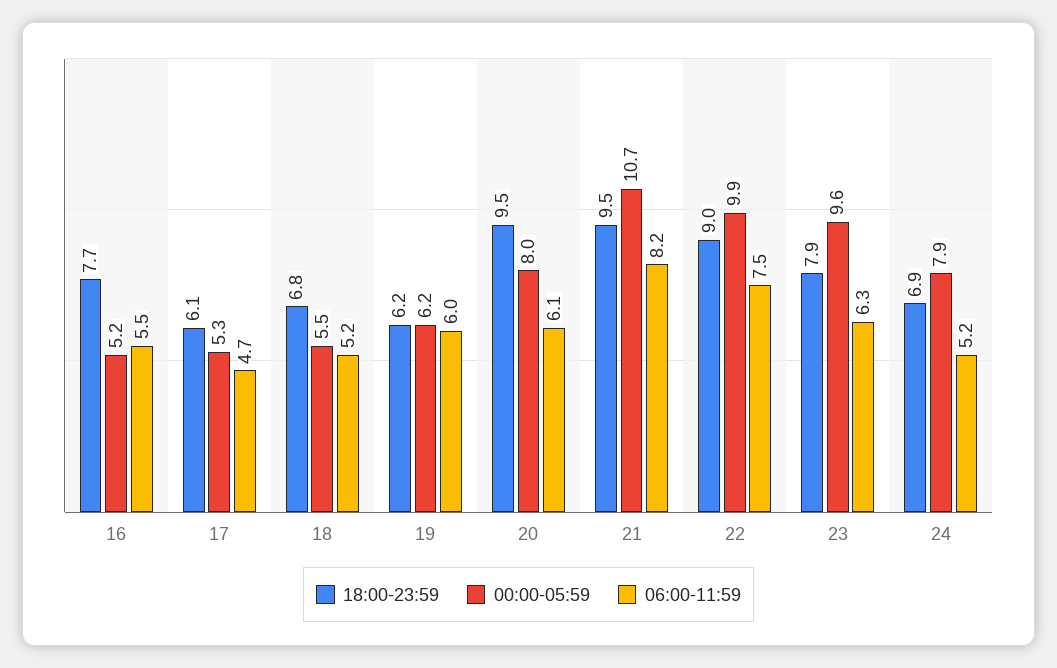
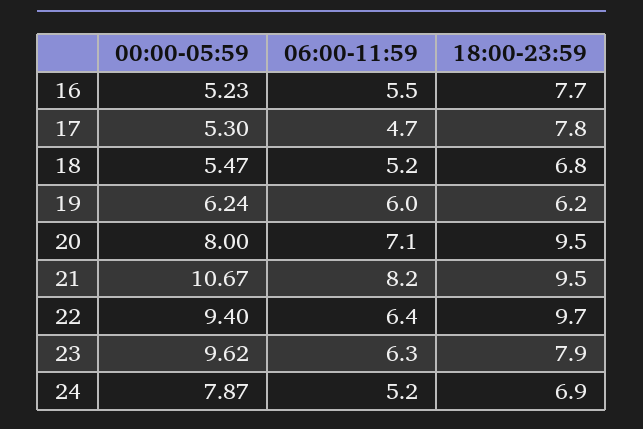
18:00-23:59, 17: 6.1 -> 7.8
06:00-11:59, 20: 6.1 -> 7.1
18:00-23:59, 22: 9 -> 9.7
00:00-05:59, 22: 9.9 -> 9.4
06:00-11:59, 22: 7.5 -> 6.4

